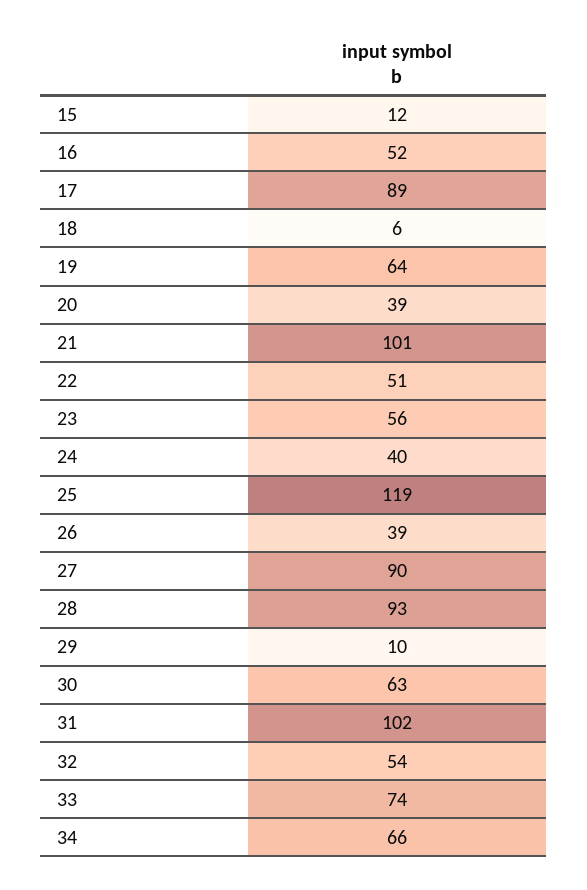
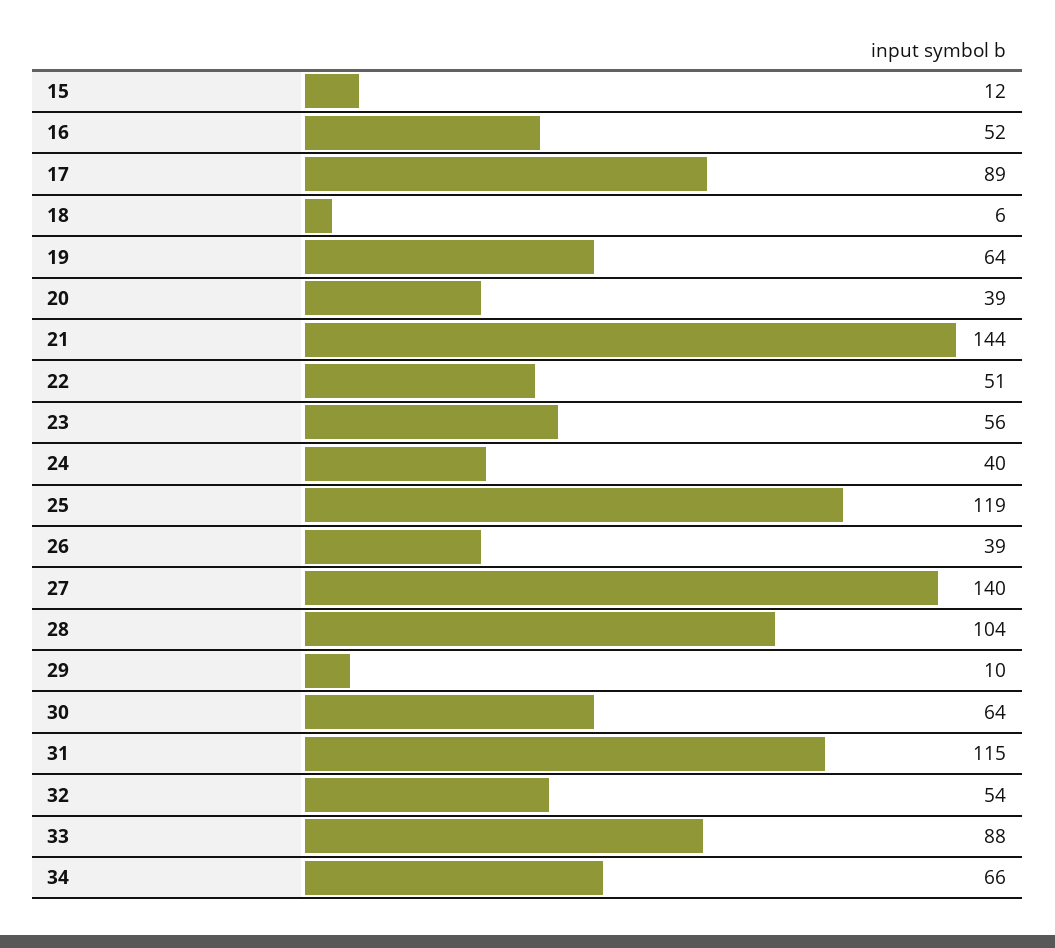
21: 101 -> 144
27: 90 -> 140
28: 93 -> 104
30: 63 -> 64
31: 102 -> 115
33: 74 -> 88

